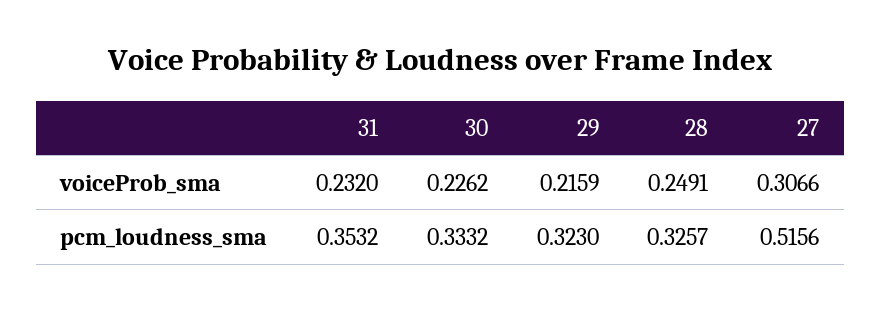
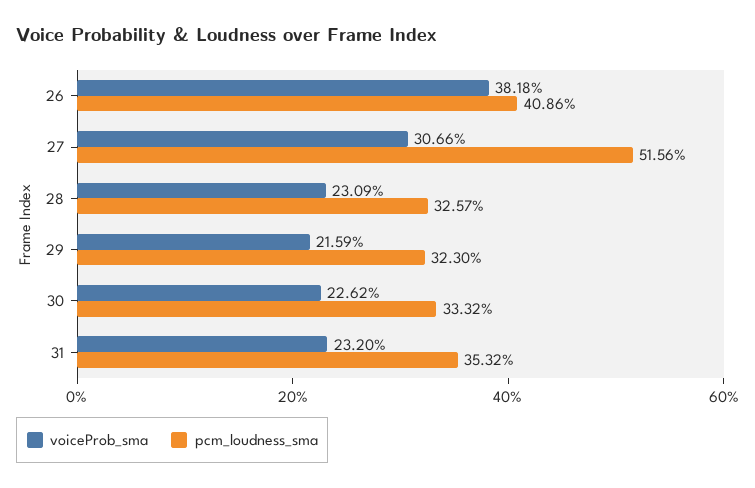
voiceProb_sma, 28: 0.2491 -> 0.2309
voiceProb_sma, 26: none -> 0.3818
pcm_loudness_sma, 26: none -> 0.4086

